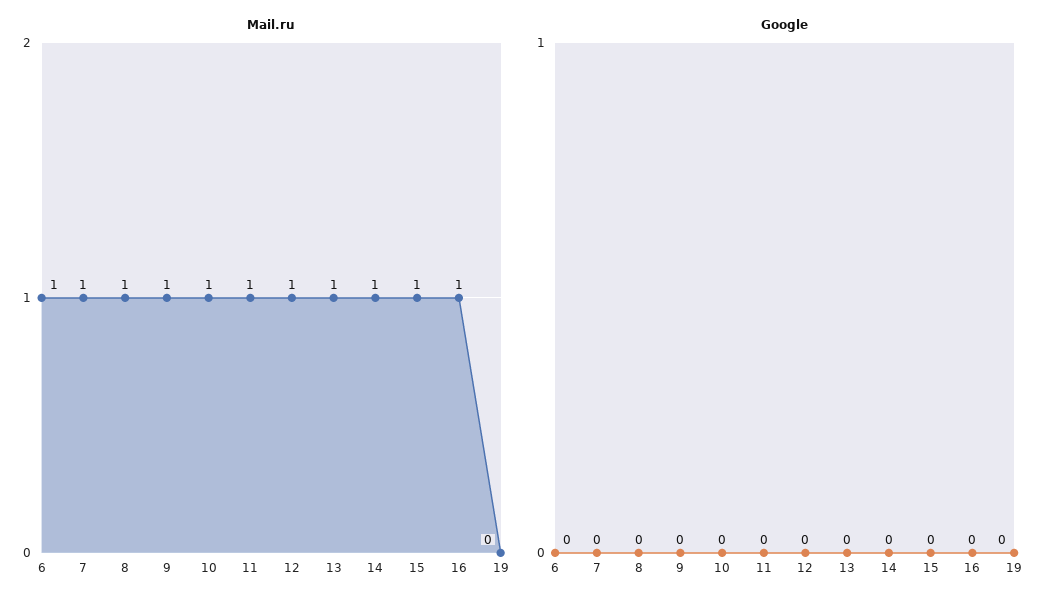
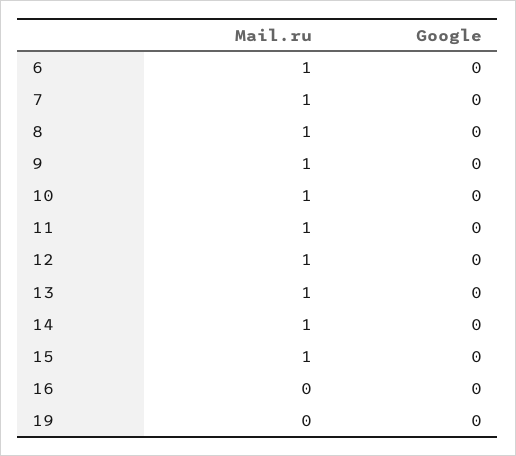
Mail.ru, 16: 1 -> 0

